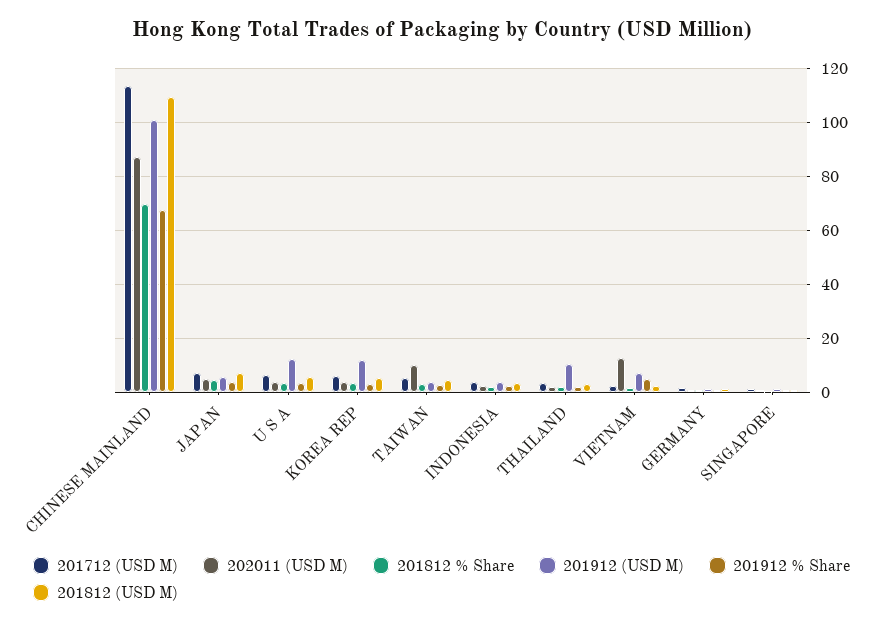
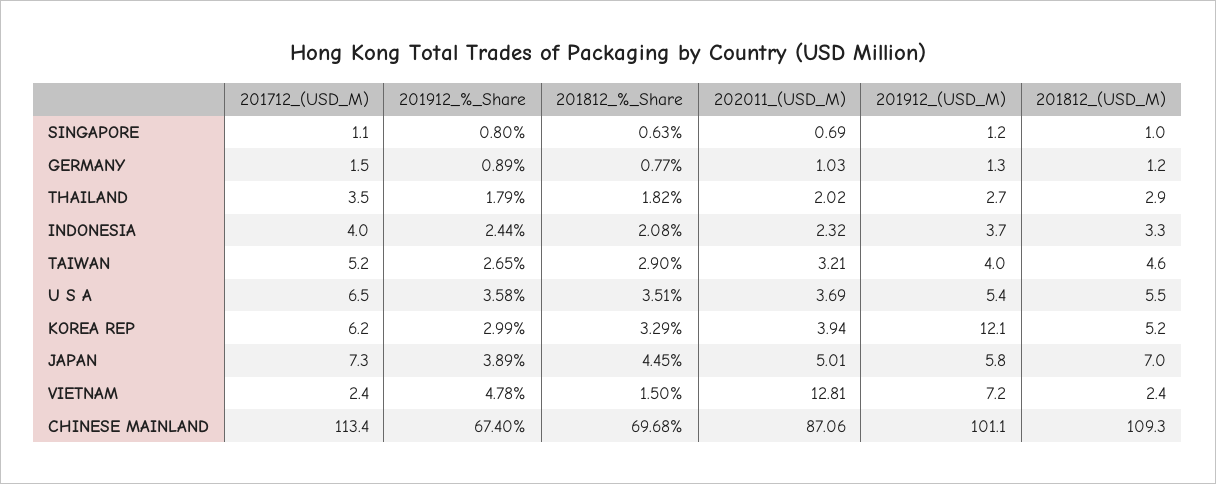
201912 (USD M), U S A: 12.5 -> 5.4
202011 (USD M), TAIWAN: 10 -> 3.21
201912 (USD M), THAILAND: 10 -> 2.7

